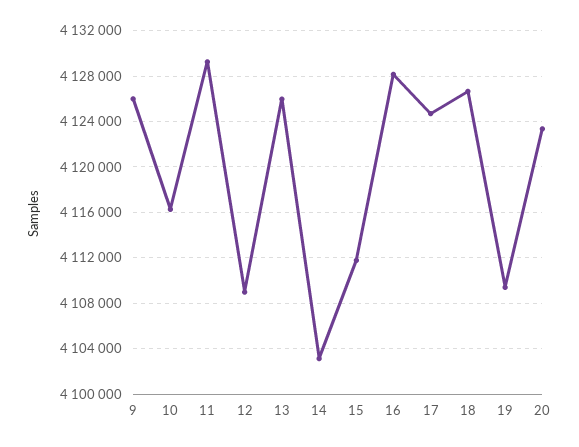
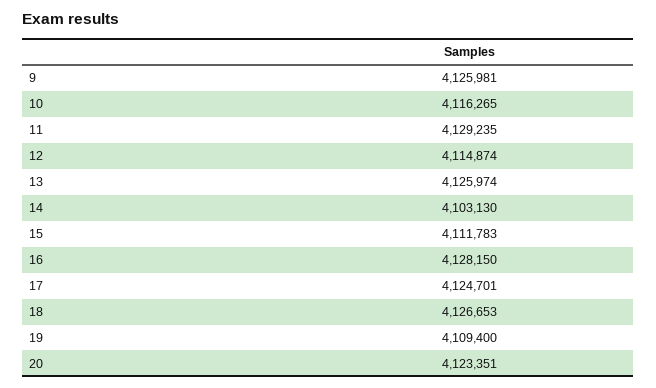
12: 4109000 -> 4114874

